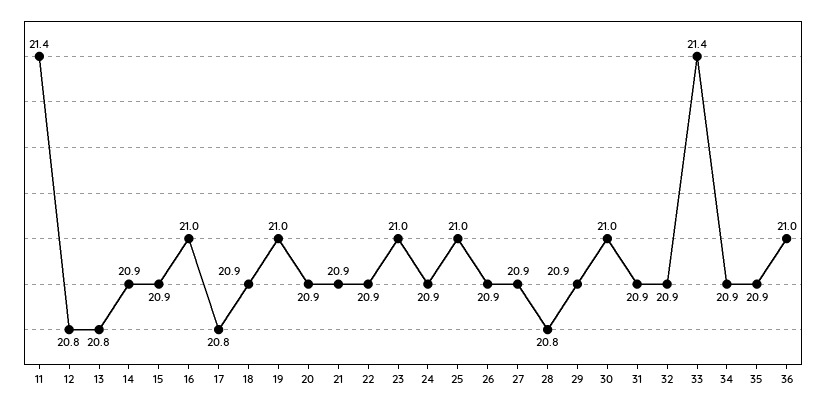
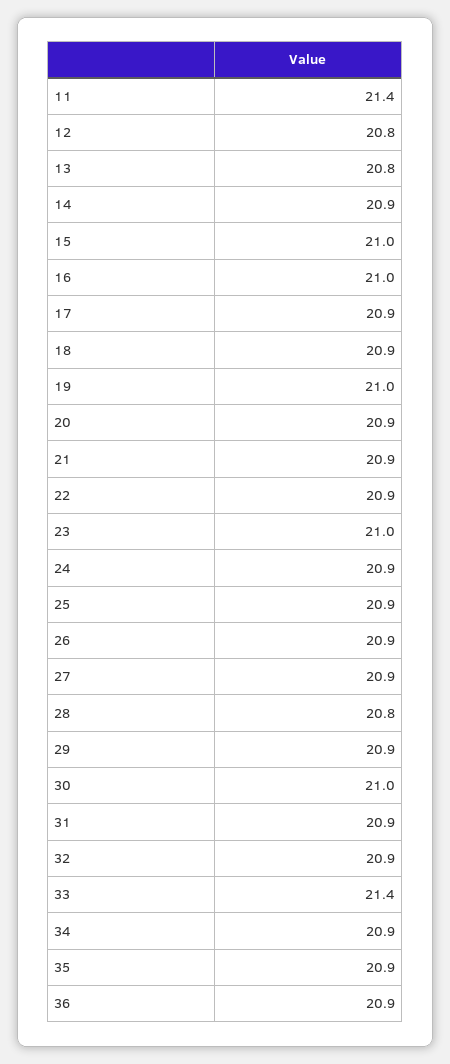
15: 20.9 -> 21
17: 20.8 -> 20.9
25: 21 -> 20.9
36: 21 -> 20.9

